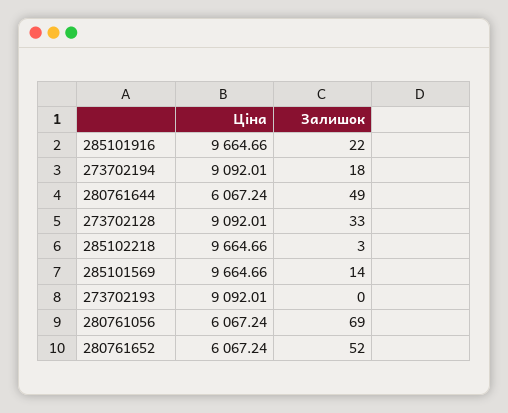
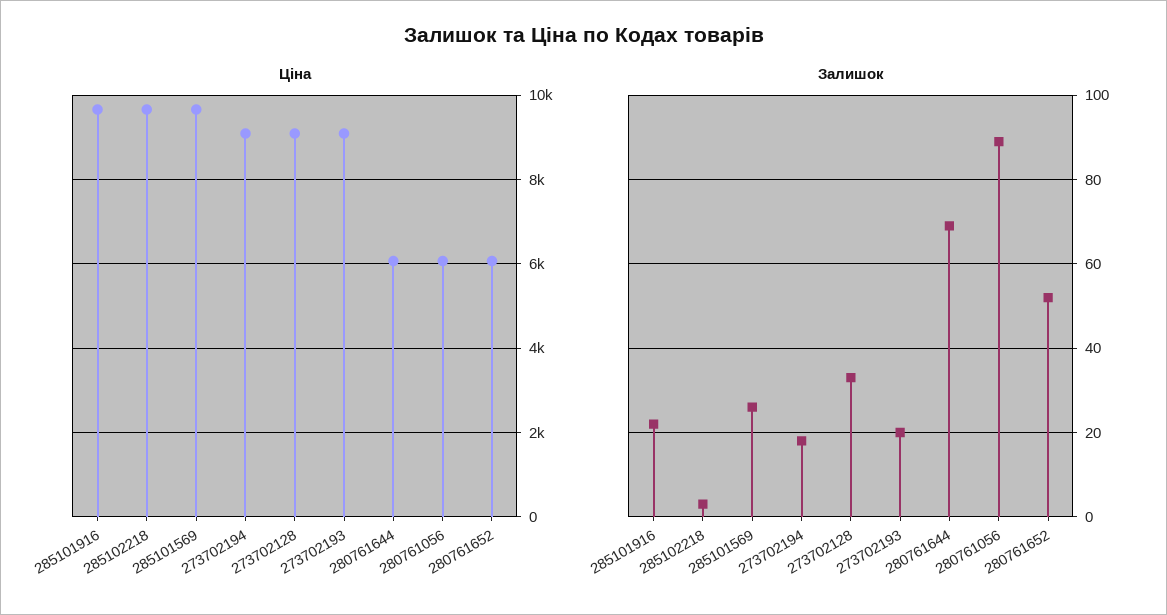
Залишок, 280761644: 49 -> 70
Залишок, 285101569: 14 -> 25
Залишок, 273702193: 0 -> 20
Залишок, 280761056: 69 -> 90

